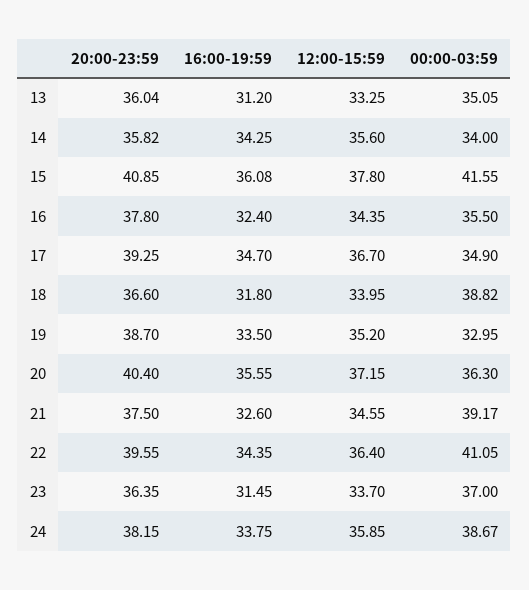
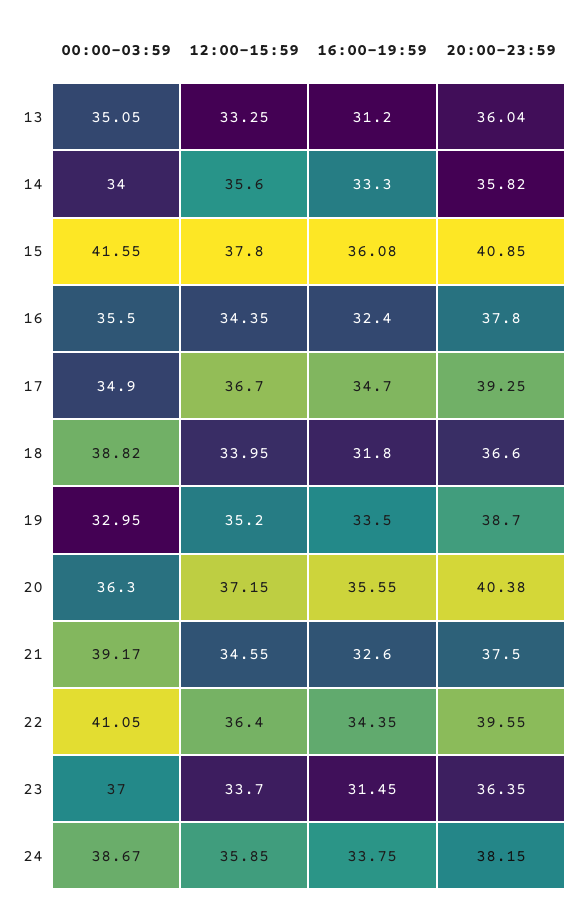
16:00-19:59, 14: 34.25 -> 33.3
20:00-23:59, 20: 40.4 -> 40.38

